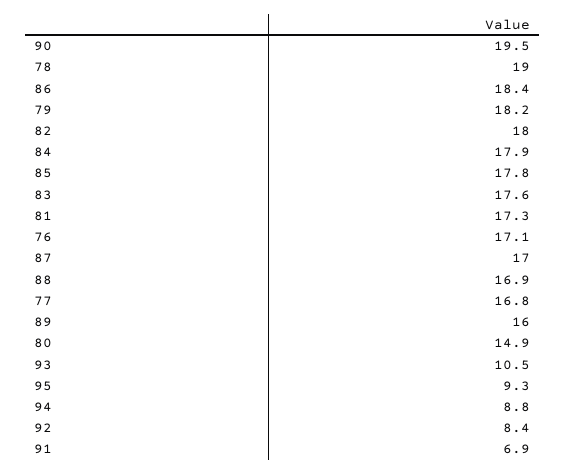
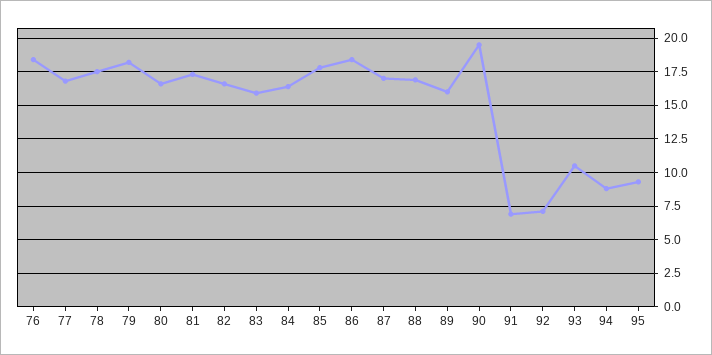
78: 19 -> 17.5
82: 18 -> 16.5
84: 17.9 -> 16.5
83: 17.6 -> 16
76: 17.1 -> 18.5
80: 14.9 -> 16.5
92: 8.4 -> 7

